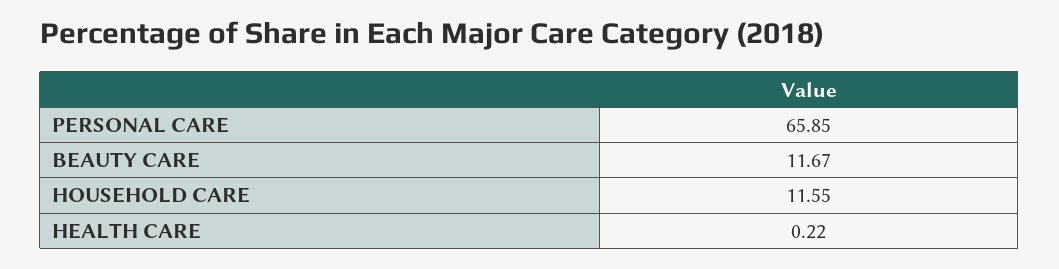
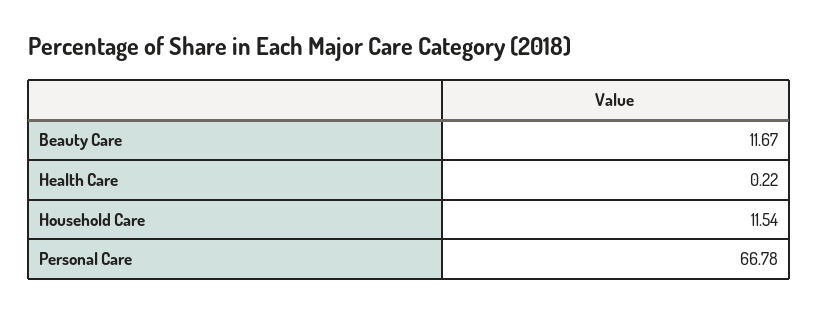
PERSONAL CARE: 65.85 -> 66.78
HOUSEHOLD CARE: 11.55 -> 11.54

